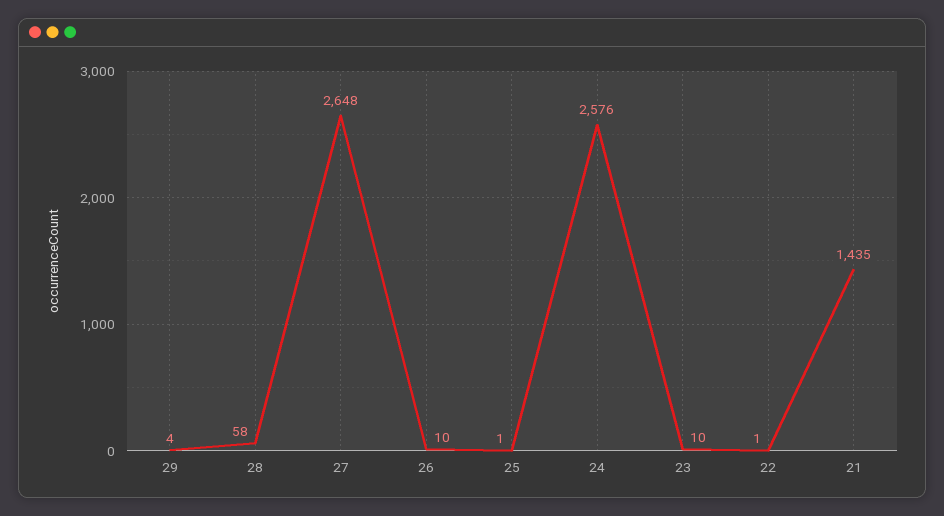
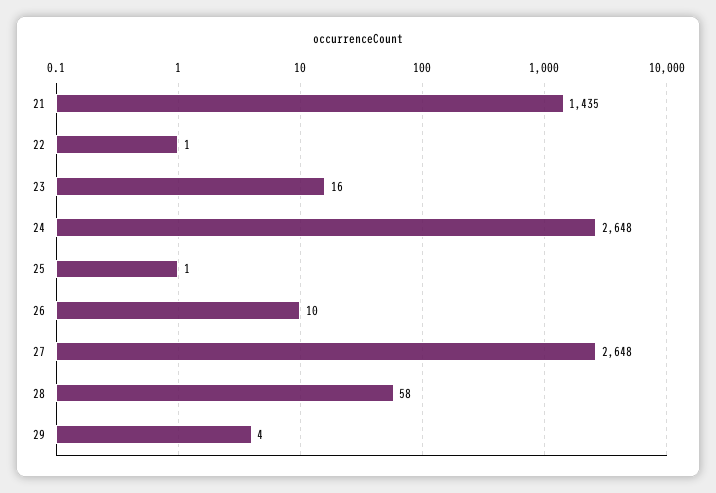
24: 2576 -> 2648
23: 10 -> 16

